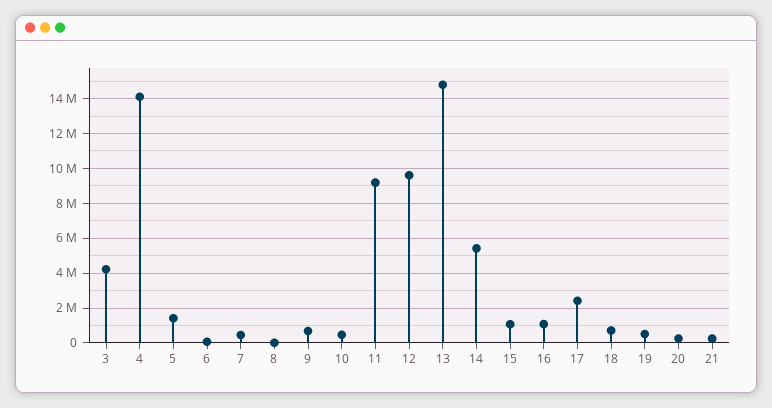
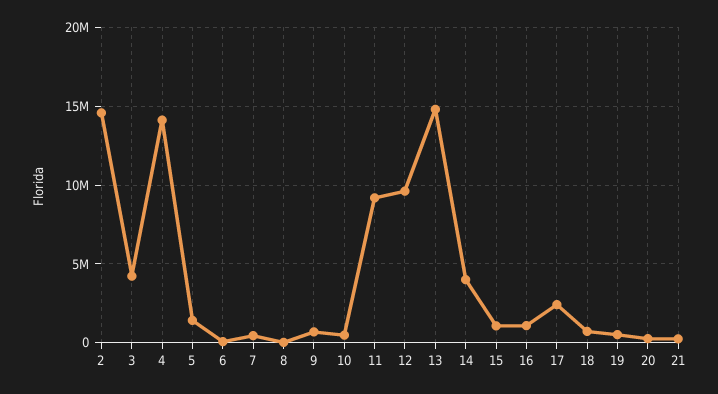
14: 5500000 -> 4000000
2: none -> 14500000

